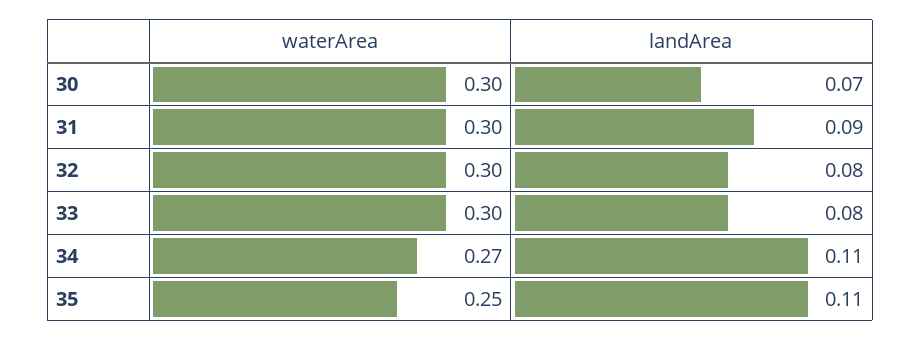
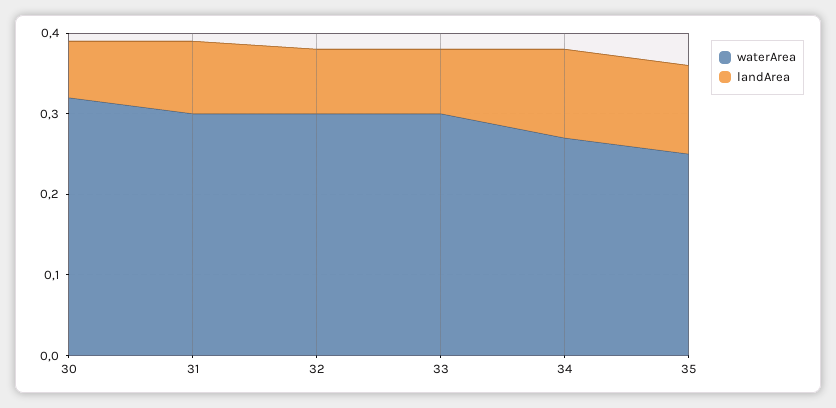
waterArea, 30: 0.3 -> 0.32

